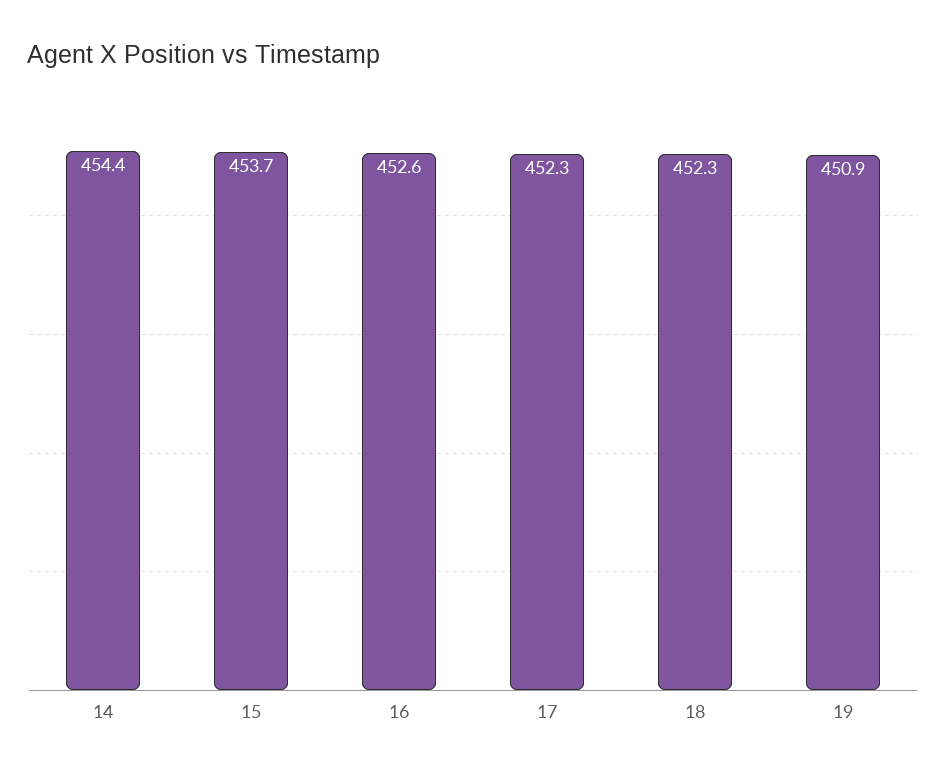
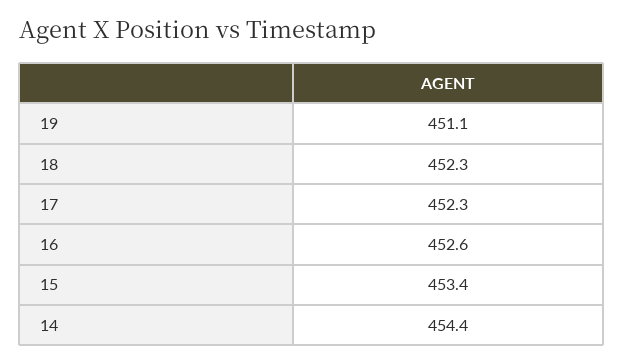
15: 453.7 -> 453.4
19: 450.9 -> 451.1

